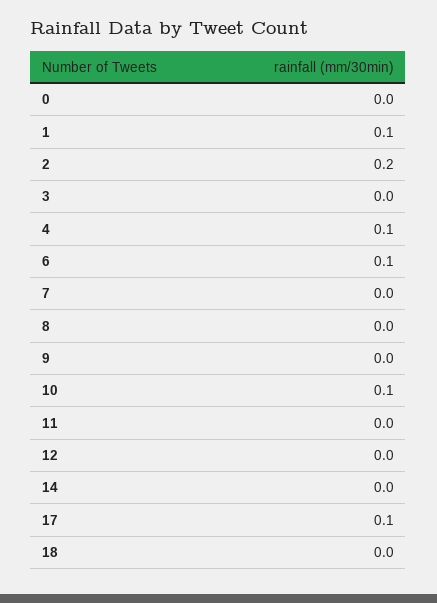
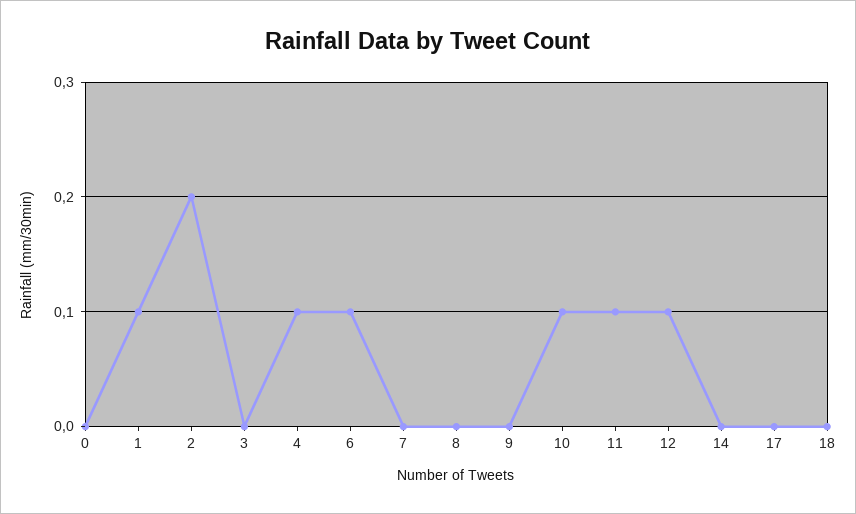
11: 0 -> 0.1
12: 0 -> 0.1
17: 0.1 -> 0

